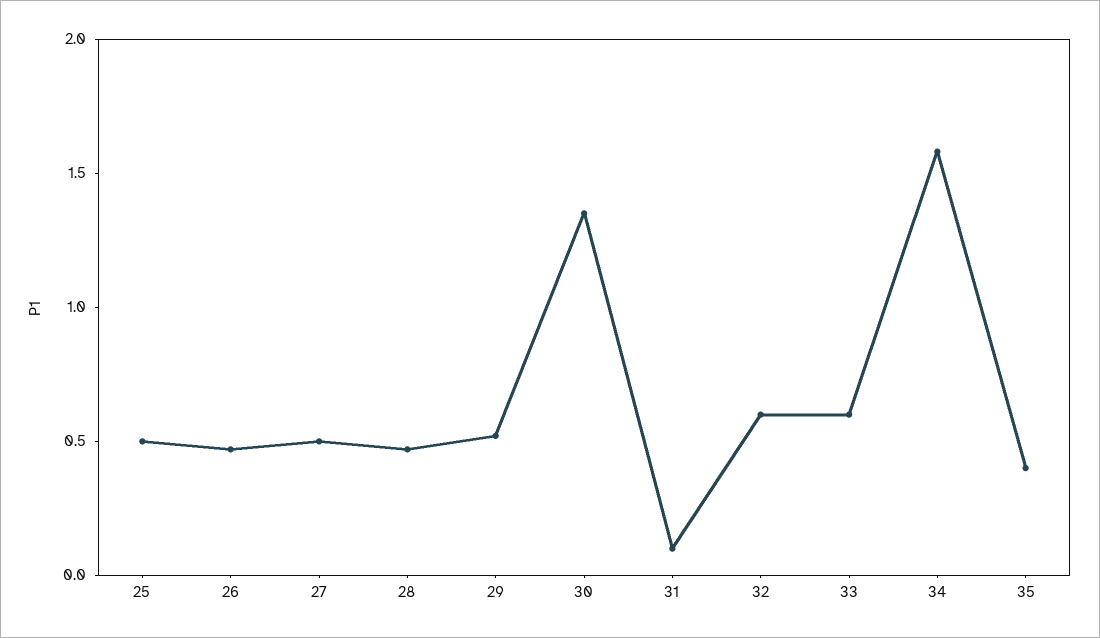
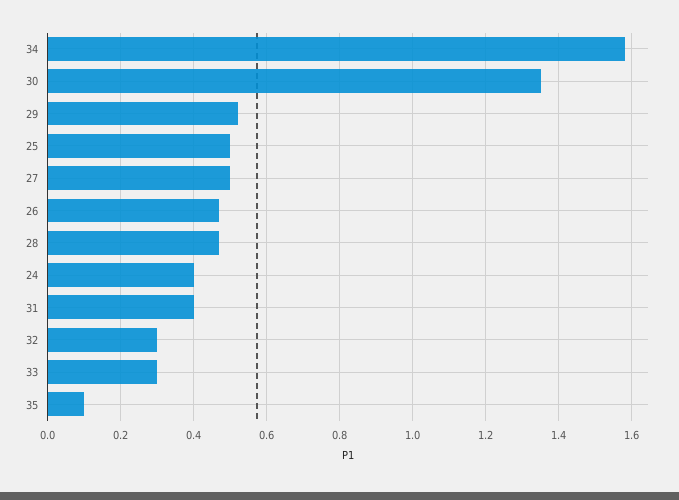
31: 0.1 -> 0.4
32: 0.6 -> 0.3
33: 0.6 -> 0.3
35: 0.4 -> 0.1
24: none -> 0.4

